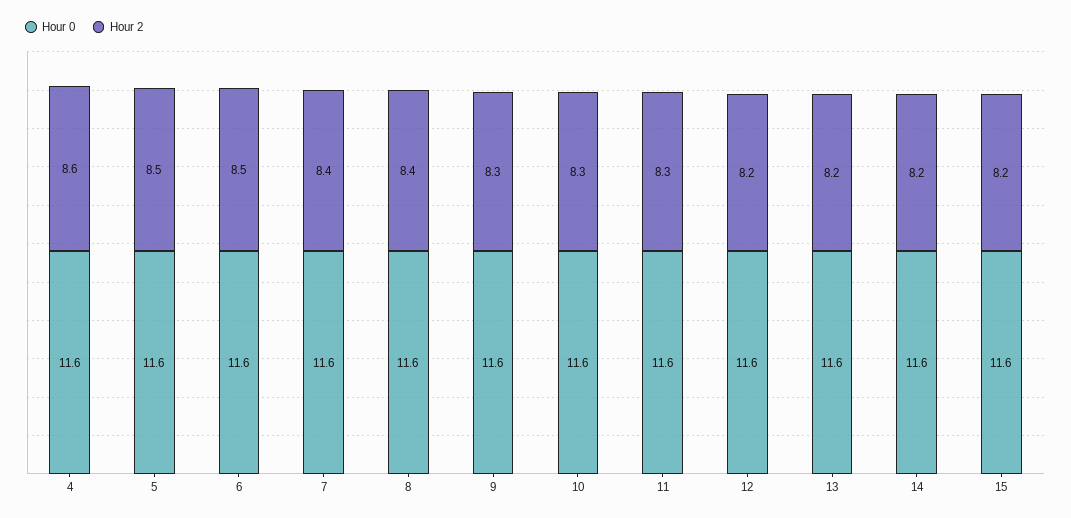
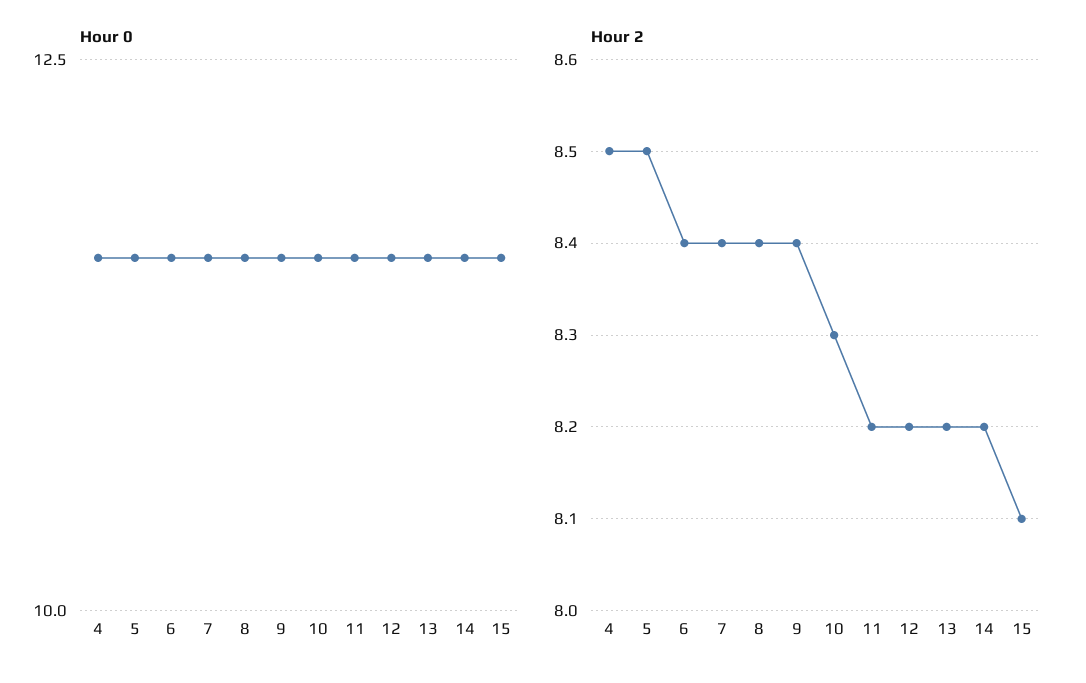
Hour 2, 4: 8.6 -> 8.5
Hour 2, 6: 8.5 -> 8.4
Hour 2, 9: 8.3 -> 8.4
Hour 2, 11: 8.3 -> 8.2
Hour 2, 15: 8.2 -> 8.1

